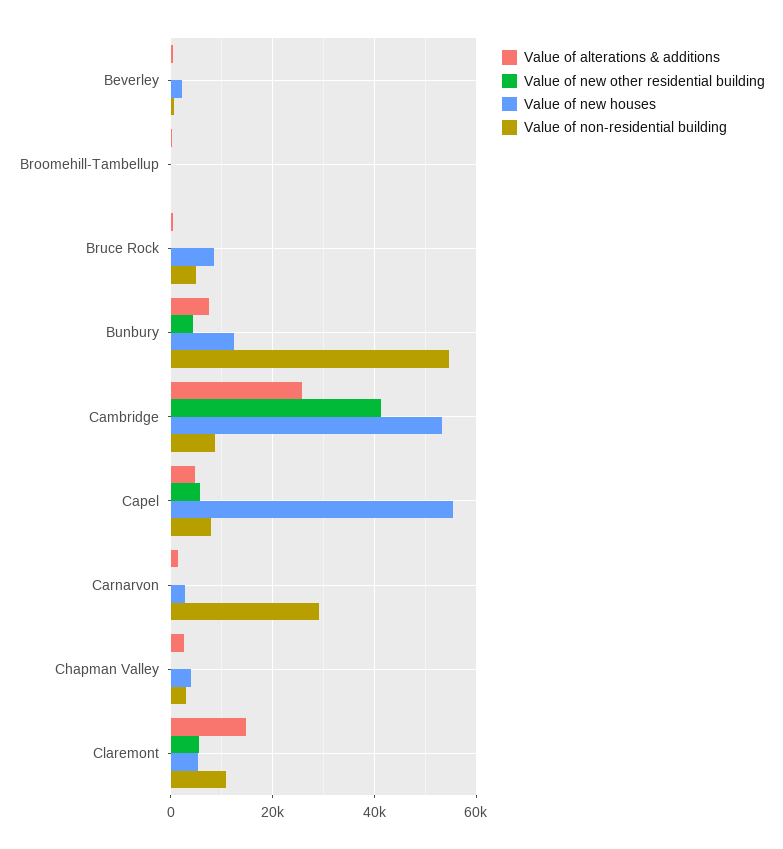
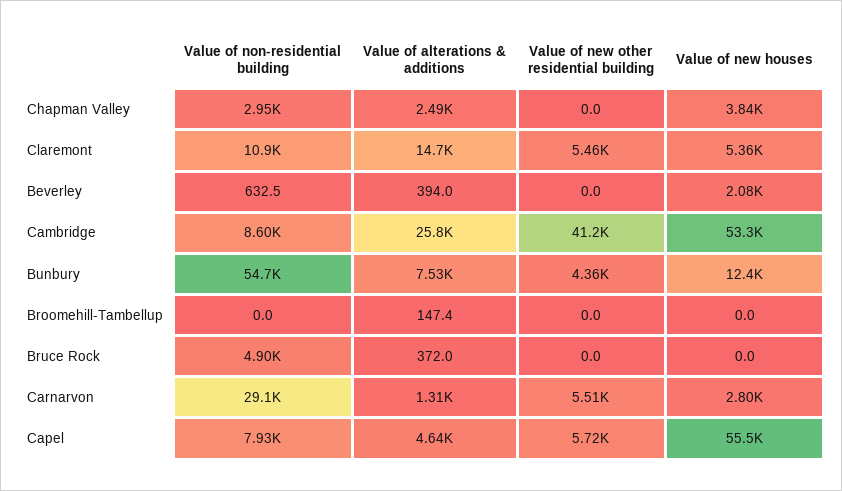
Value of new houses, Bruce Rock: 8000 -> 0
Value of new other residential building, Carnarvon: 0 -> 5510

